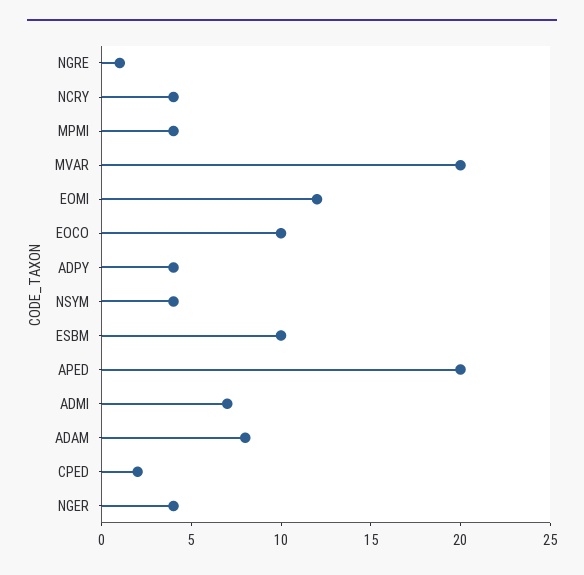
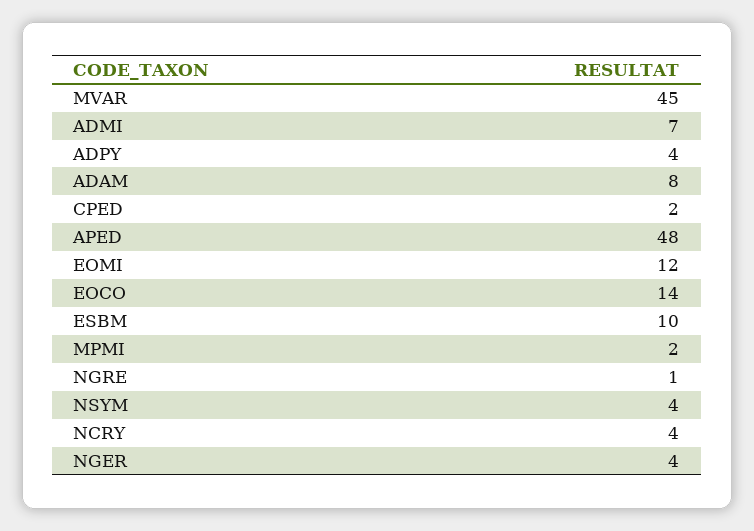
MPMI: 4 -> 2
MVAR: 20 -> 45
EOCO: 10 -> 14
APED: 20 -> 48

